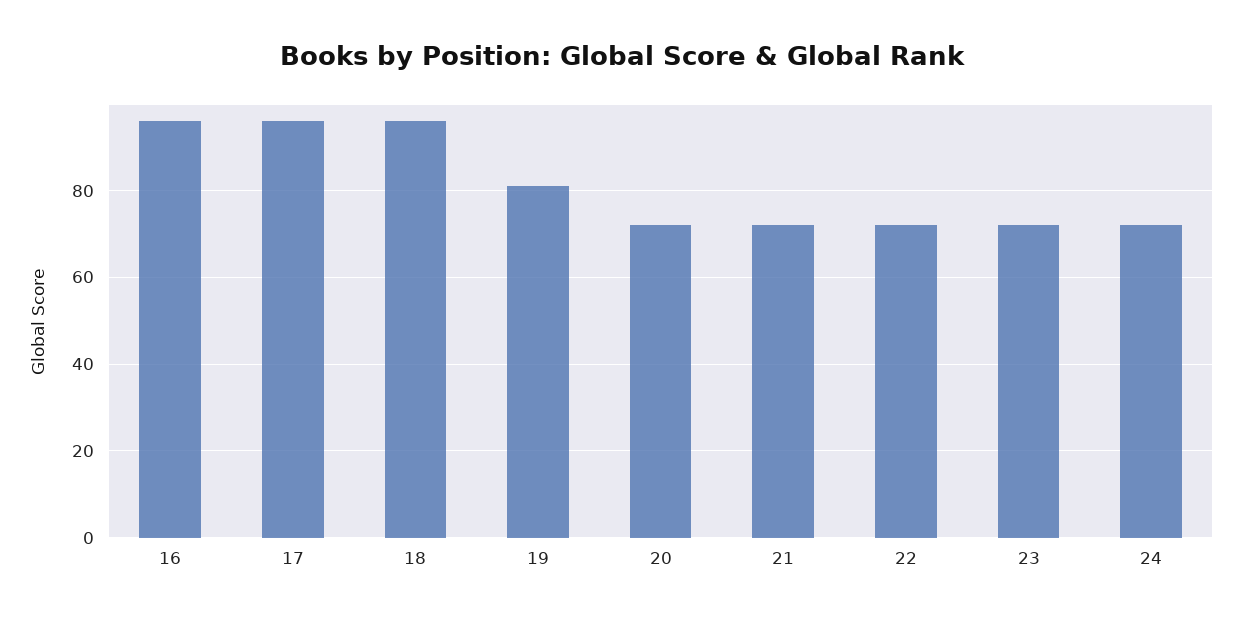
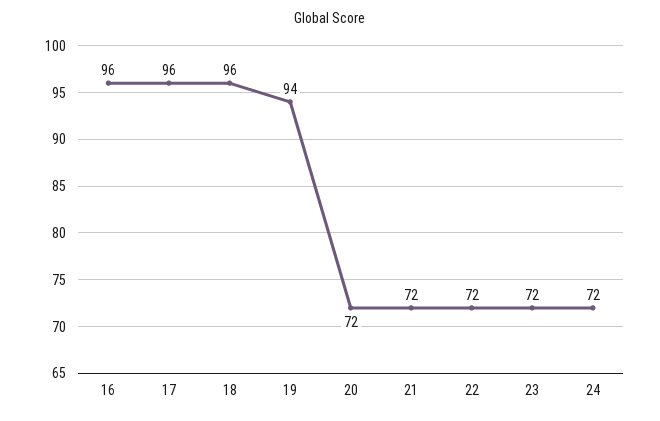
19: 80 -> 94

